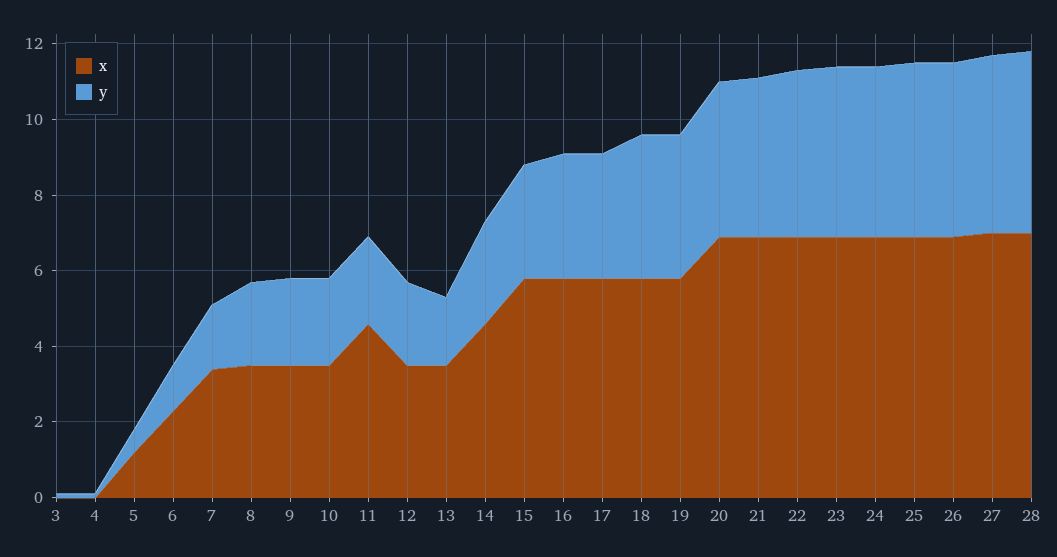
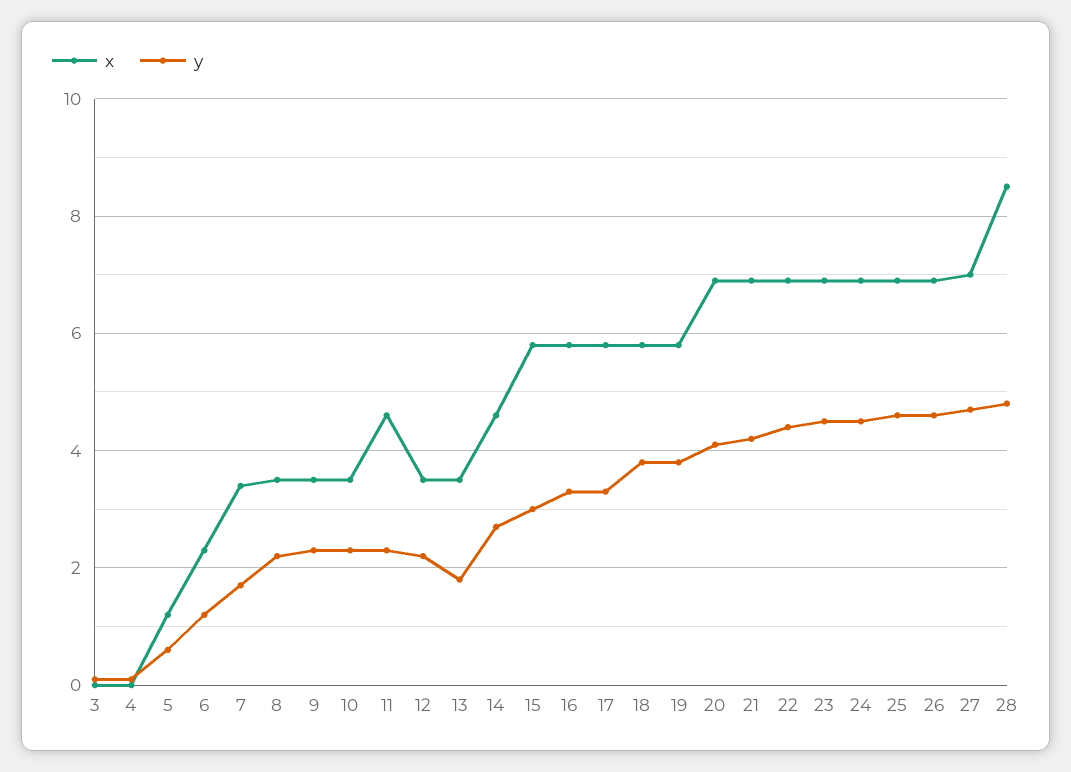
x, 28: 7 -> 8.5

